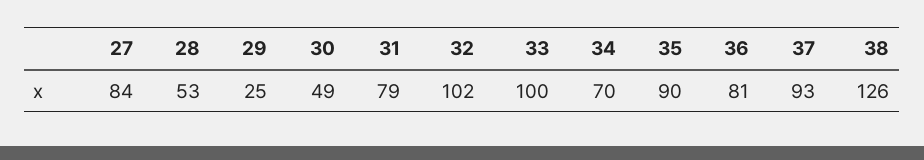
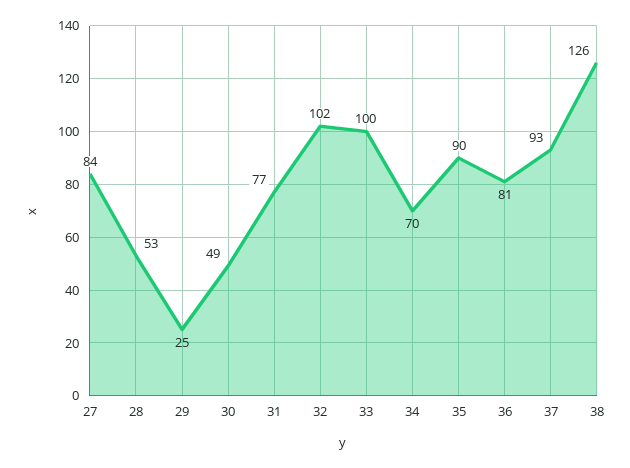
31: 79 -> 77

